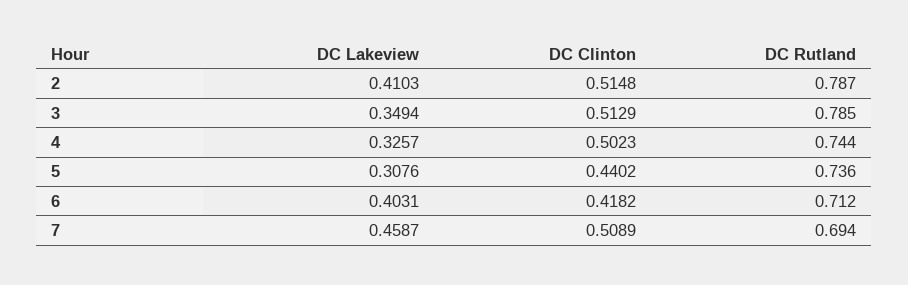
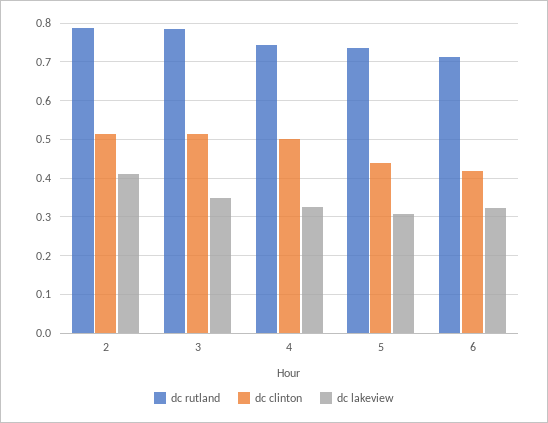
DC Lakeview, 6: 0.4031 -> 0.32
DC Lakeview, 7: 0.4587 -> none
DC Clinton, 7: 0.5089 -> none
DC Rutland, 7: 0.694 -> none

